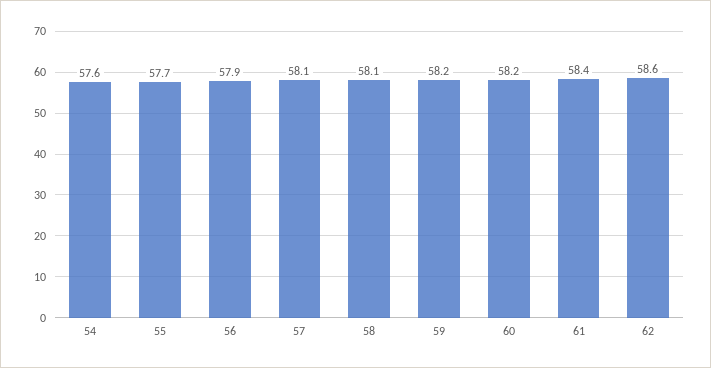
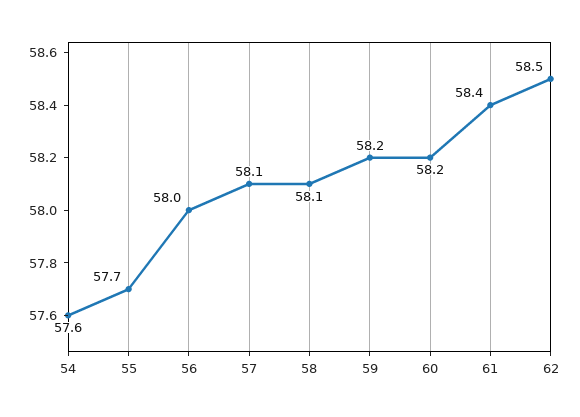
56: 57.9 -> 58
62: 58.6 -> 58.5

